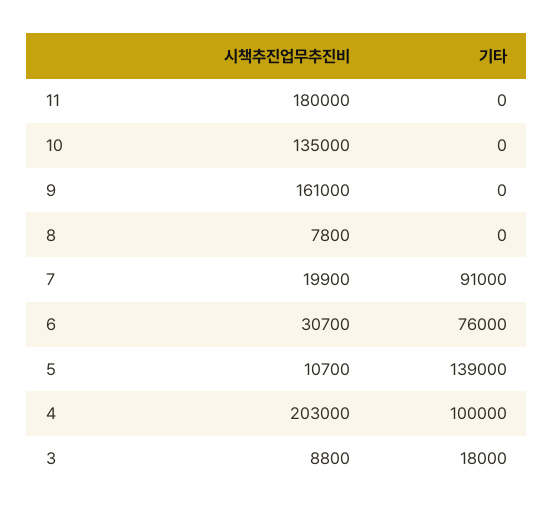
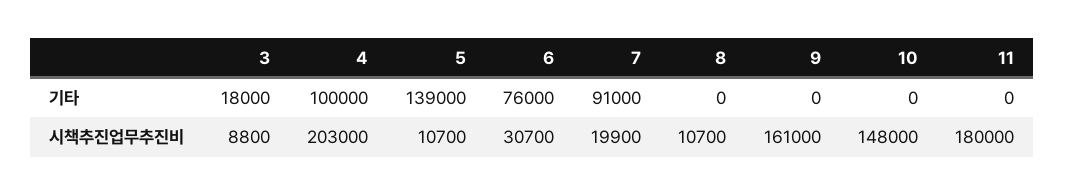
시책추진업무추진비, 10: 135000 -> 148000
시책추진업무추진비, 8: 7800 -> 10700

